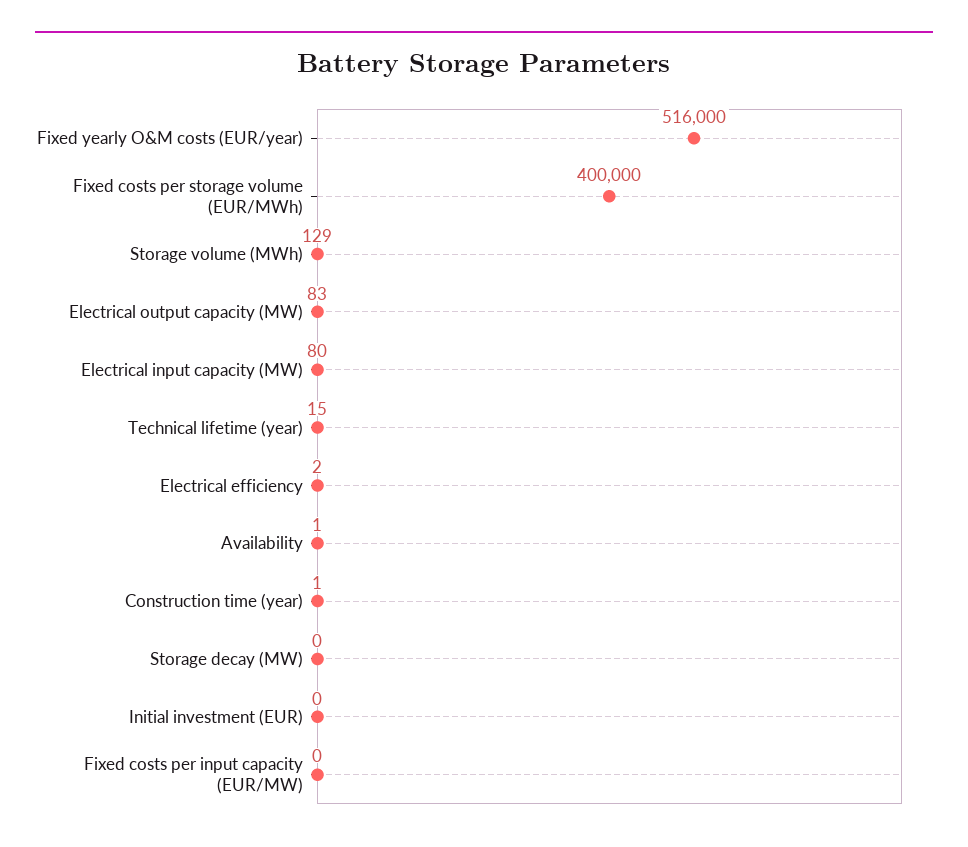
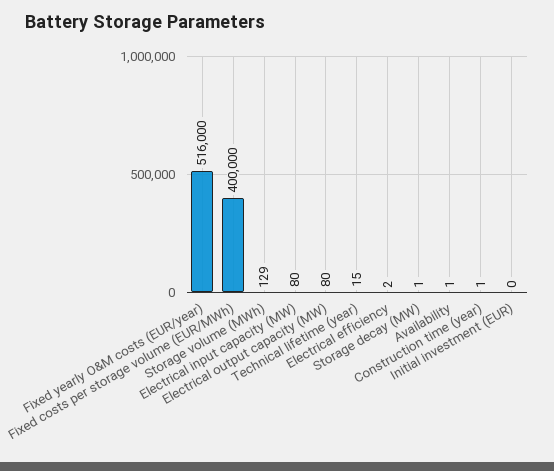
Electrical output capacity (MW): 83 -> 80
Storage decay (MW): 0 -> 1
Fixed costs per input capacity (EUR/MW): 0 -> none

